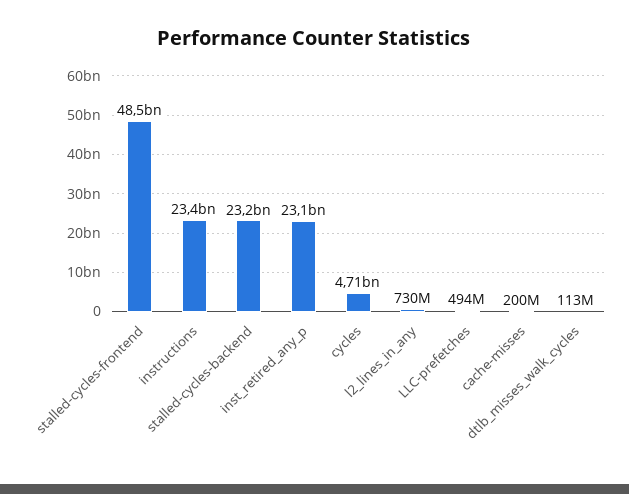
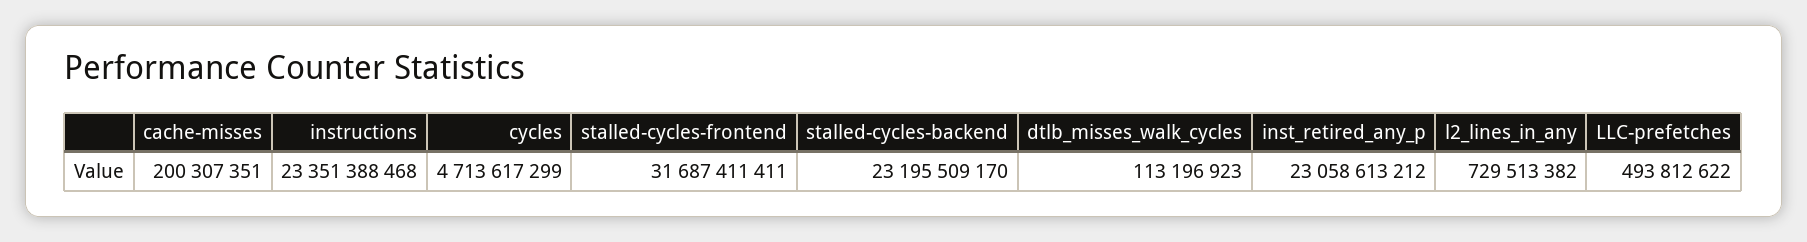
stalled-cycles-frontend: 48500000000 -> 31687411411

